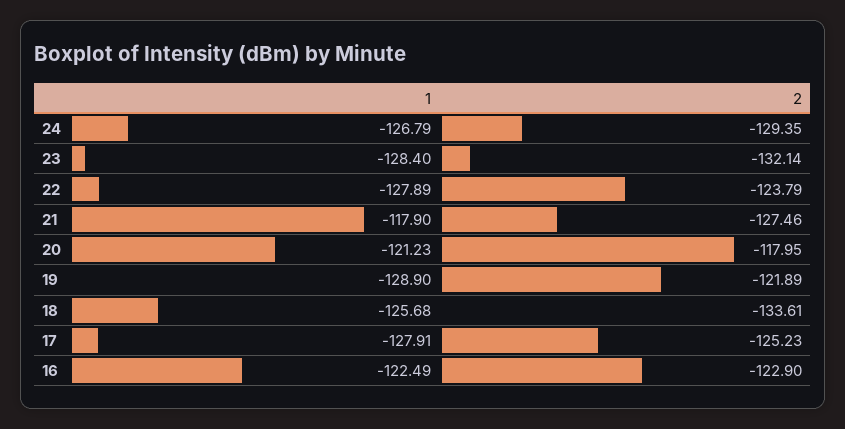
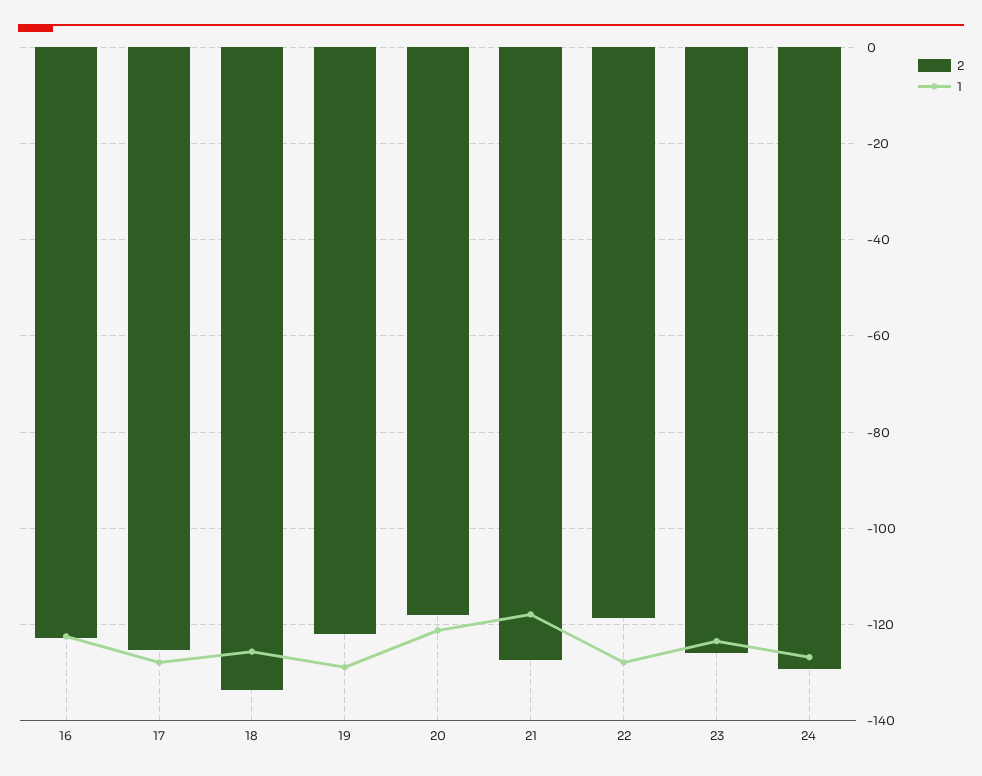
1, 23: -128.4 -> -124
2, 23: -132.14 -> -126
2, 22: -123.79 -> -118

